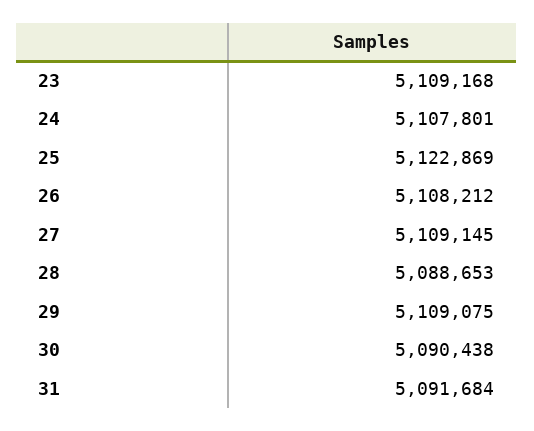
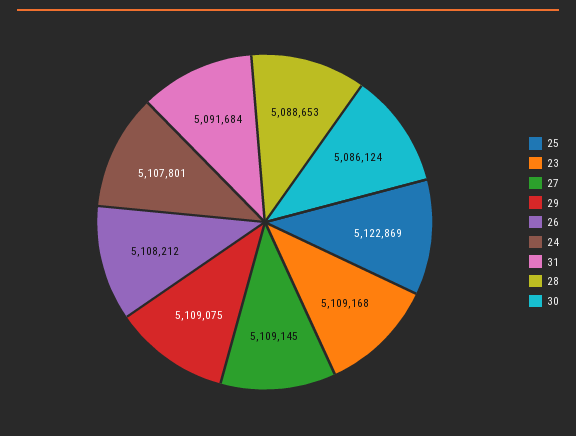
30: 5090438 -> 5086124

